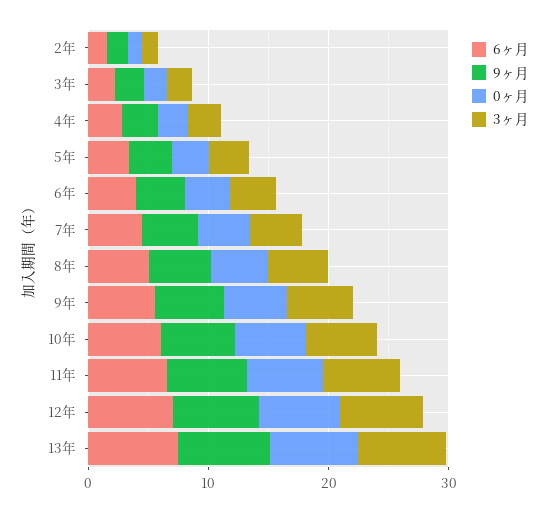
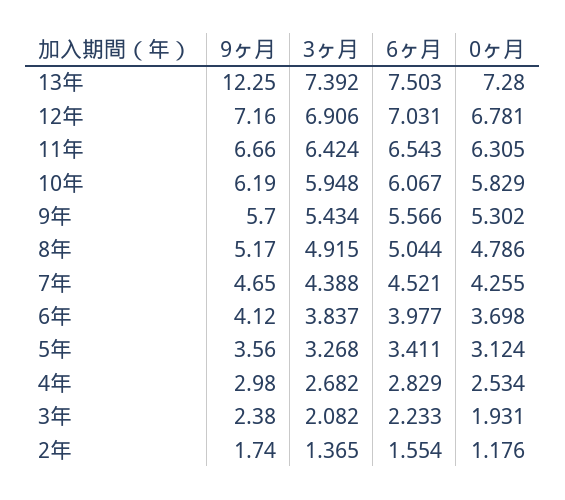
9ヶ月, 13年: 8 -> 12.25

